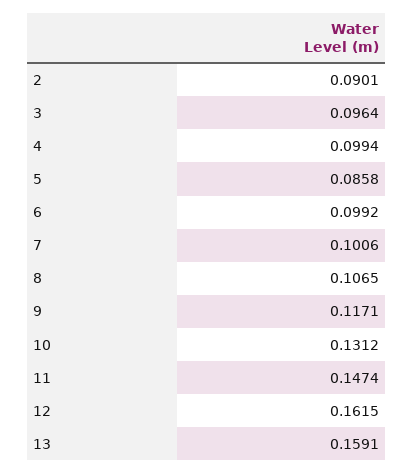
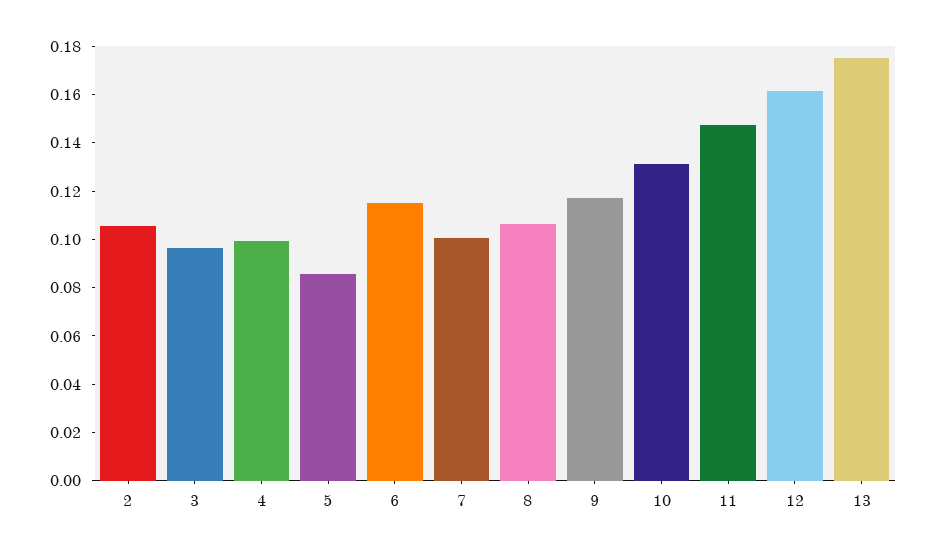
2: 0.0901 -> 0.105
6: 0.0992 -> 0.115
13: 0.1591 -> 0.175

